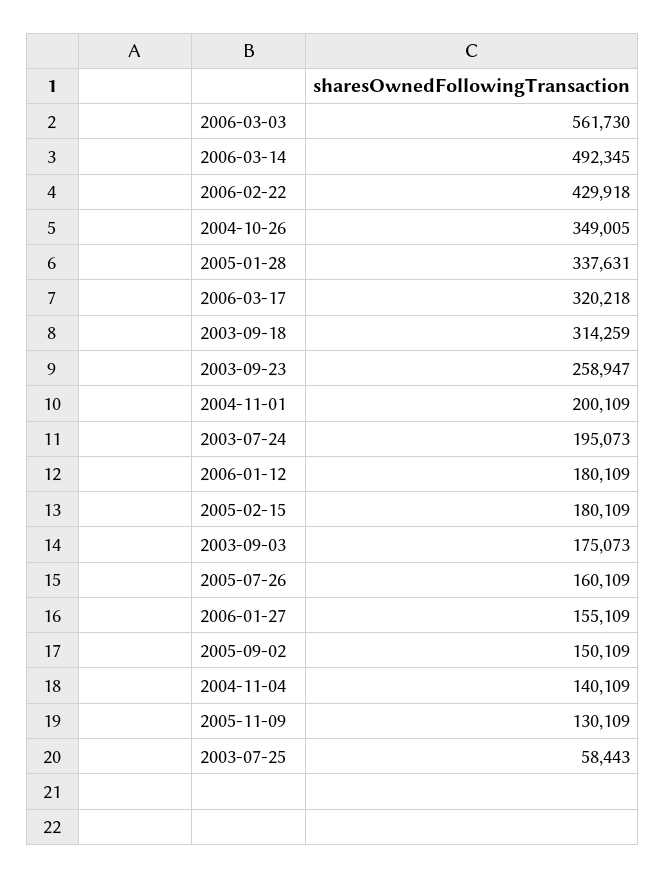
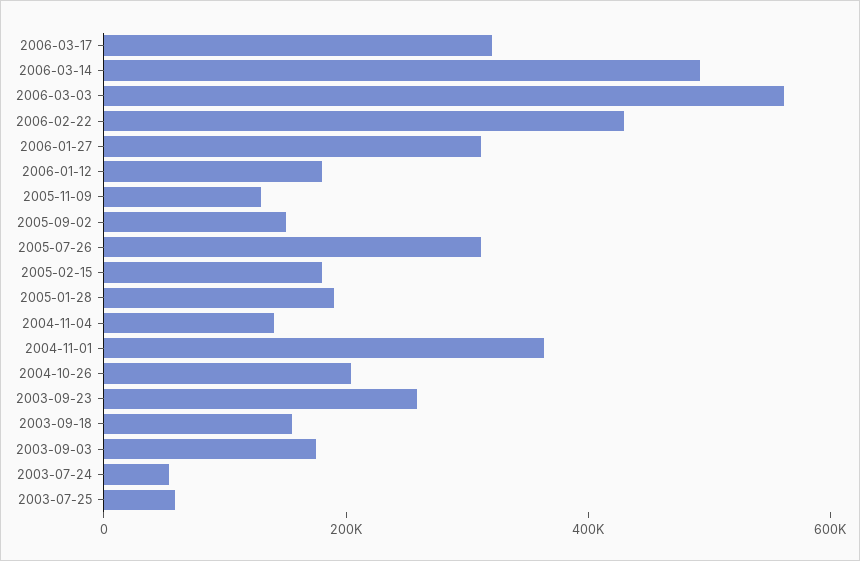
2004-10-26: 349005 -> 200000
2005-01-28: 337631 -> 200000
2003-09-18: 314259 -> 150000
2004-11-01: 200109 -> 350000
2003-07-24: 195073 -> 50000
2005-07-26: 160109 -> 300000
2006-01-27: 155109 -> 300000

